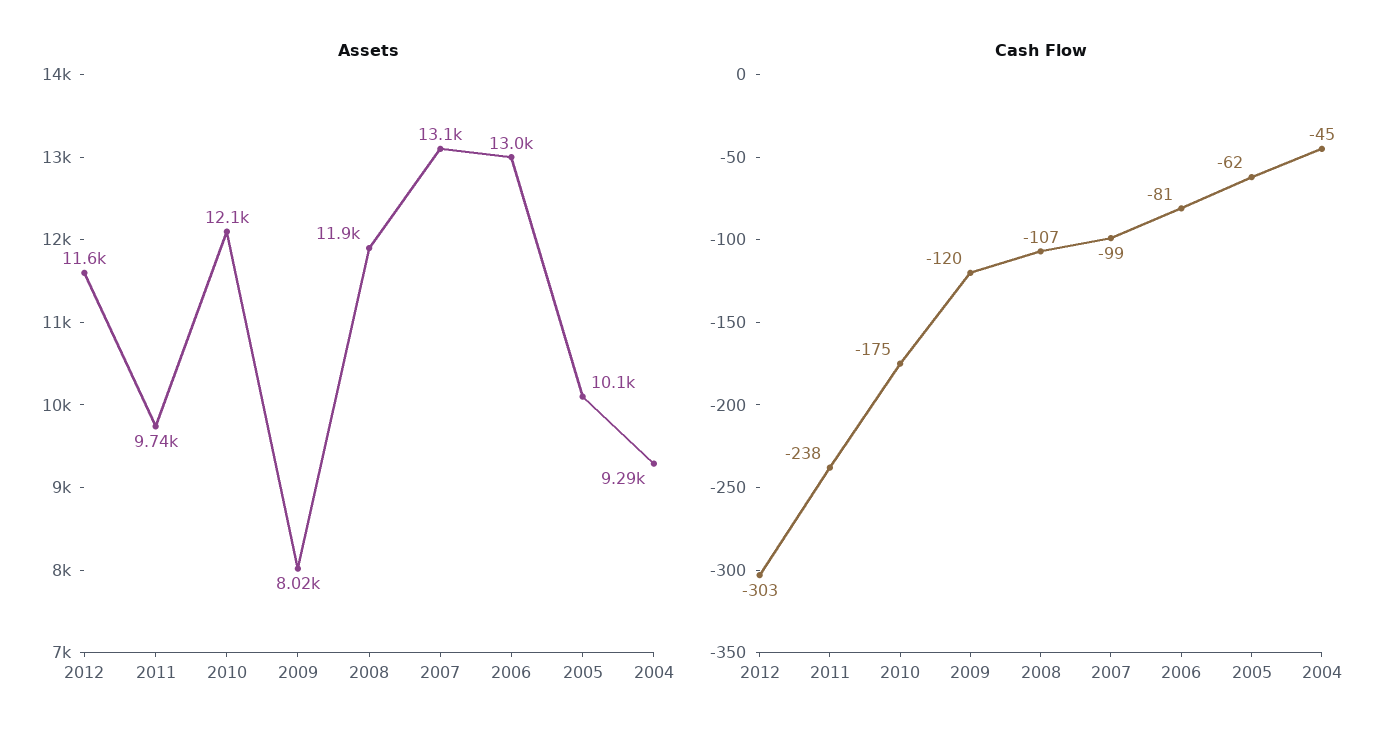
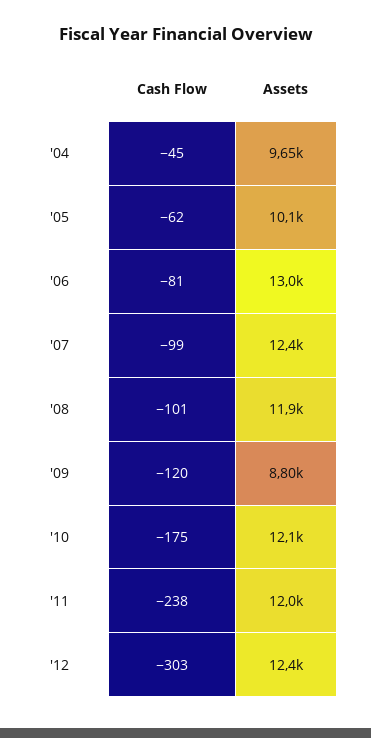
Assets, 2012: 11600 -> 12400
Assets, 2011: 9740 -> 12000
Assets, 2009: 8020 -> 8800
Assets, 2007: 13100 -> 12400
Assets, 2004: 9290 -> 9650
Cash Flow, 2008: -107 -> -101

